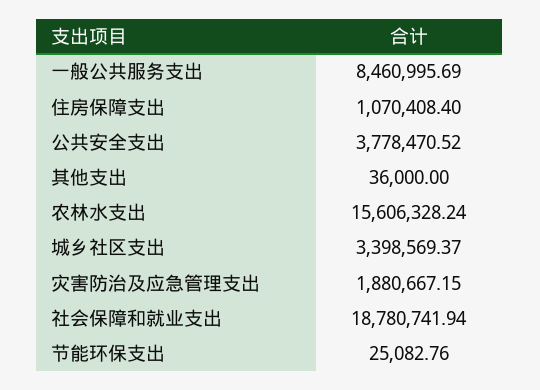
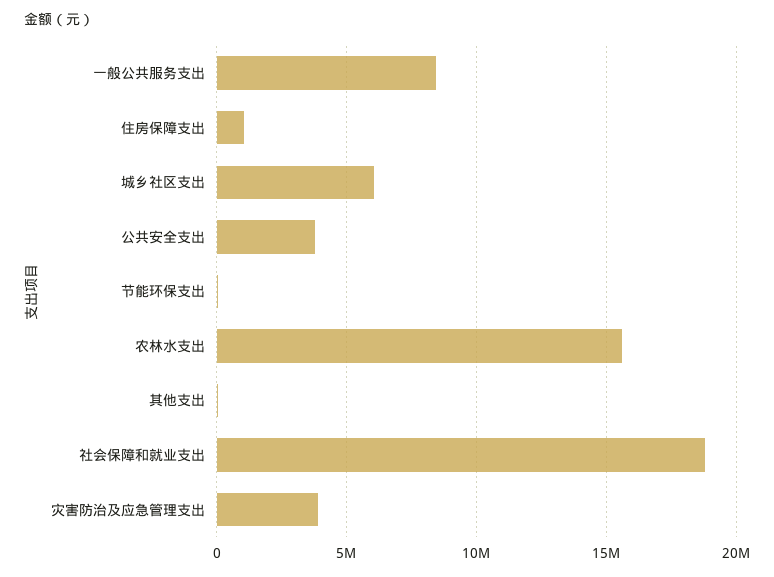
城乡社区支出: 3398569.37 -> 6000000
灾害防治及应急管理支出: 1880667.15 -> 4000000

